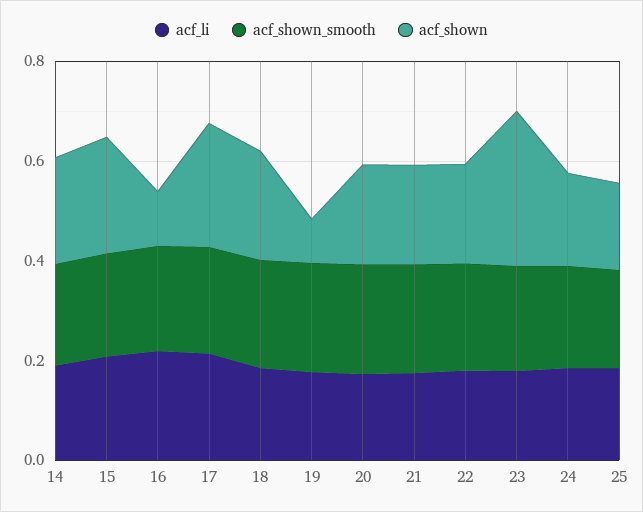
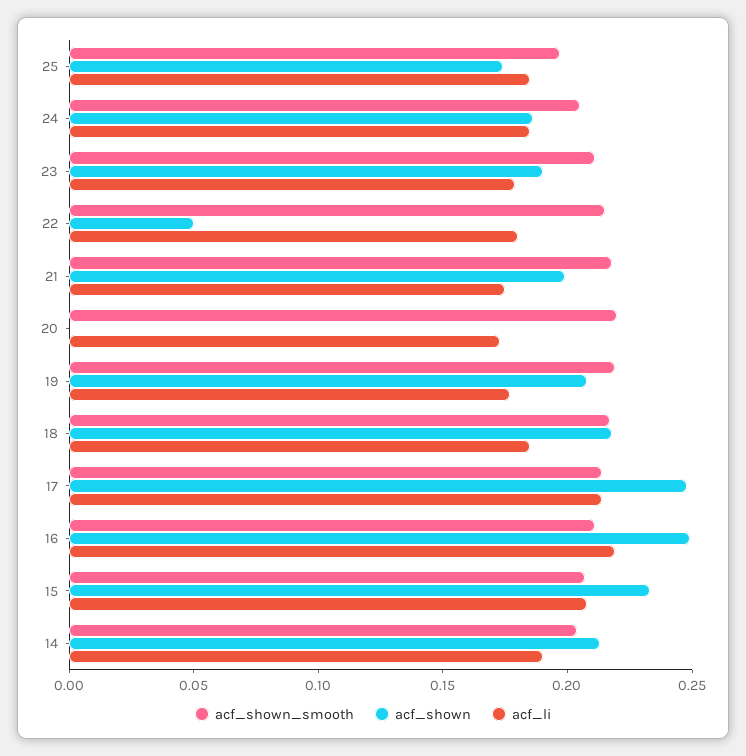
acf_shown, 16: 0.1 -> 0.25
acf_shown, 19: 0.1 -> 0.21
acf_shown, 20: 0.2 -> 0
acf_shown, 22: 0.2 -> 0.05
acf_shown, 23: 0.3 -> 0.19

